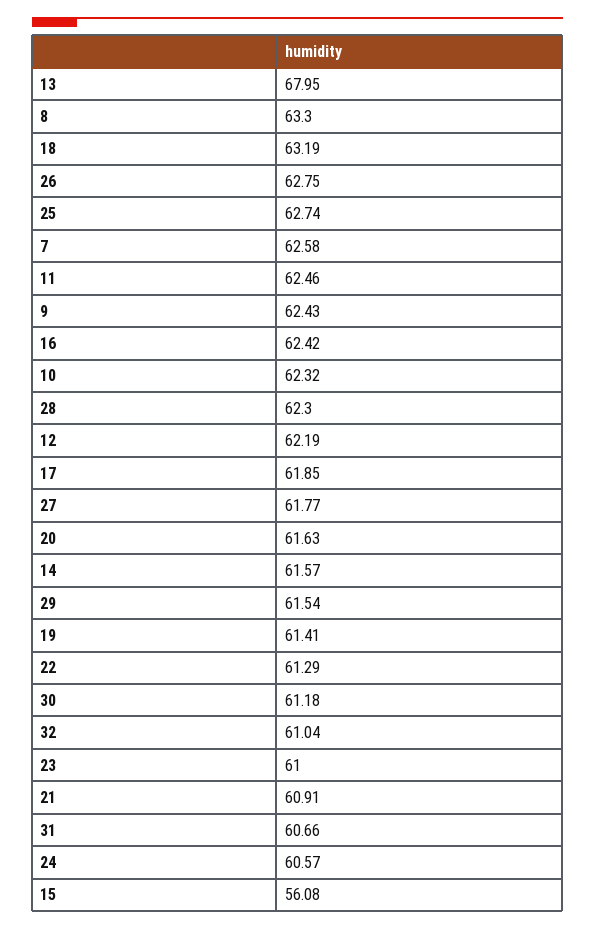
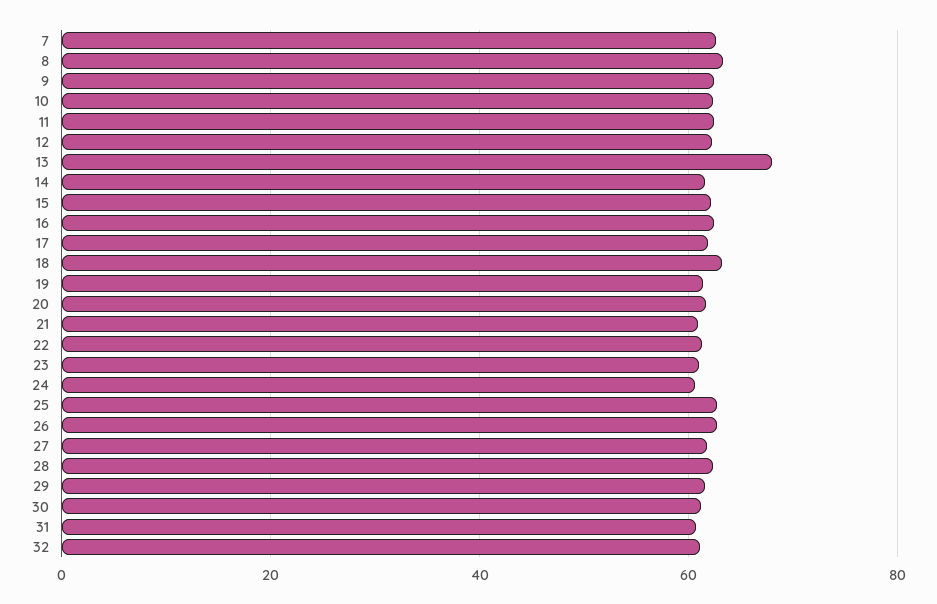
15: 56.08 -> 62

